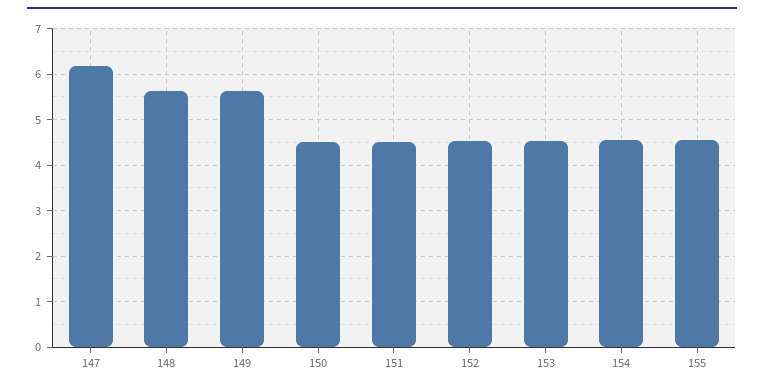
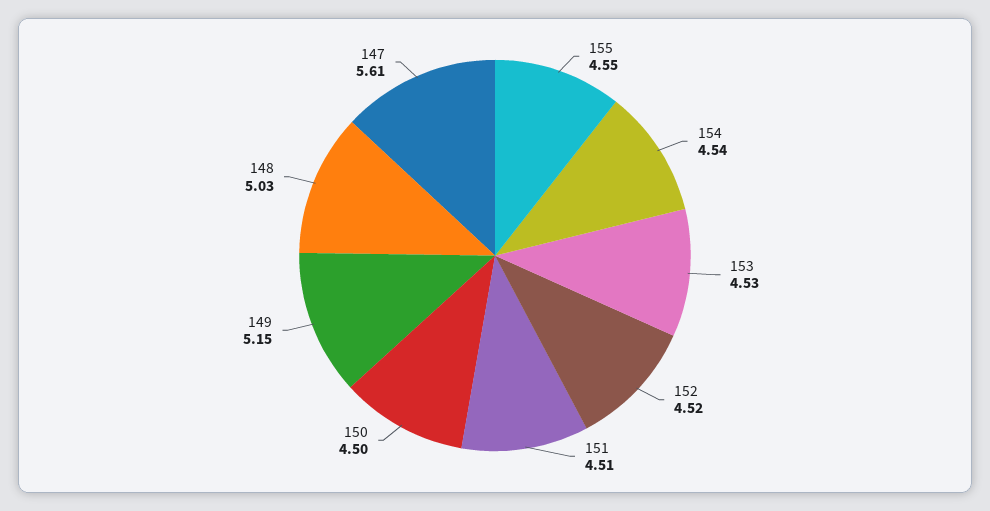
147: 6.2 -> 5.61
148: 5.6 -> 5.03
149: 5.6 -> 5.15

